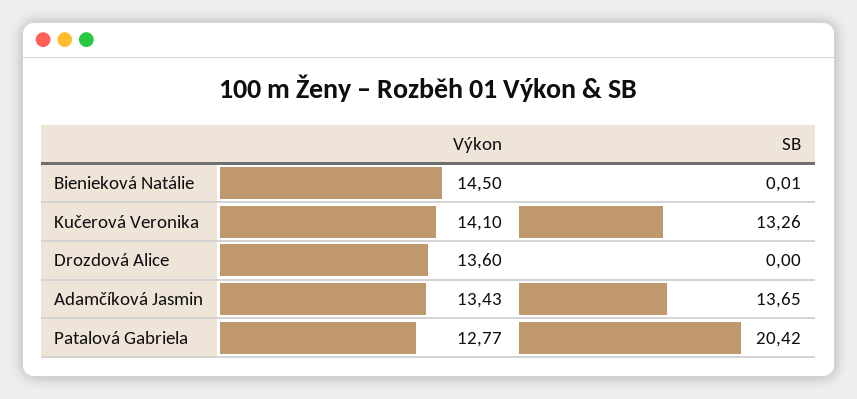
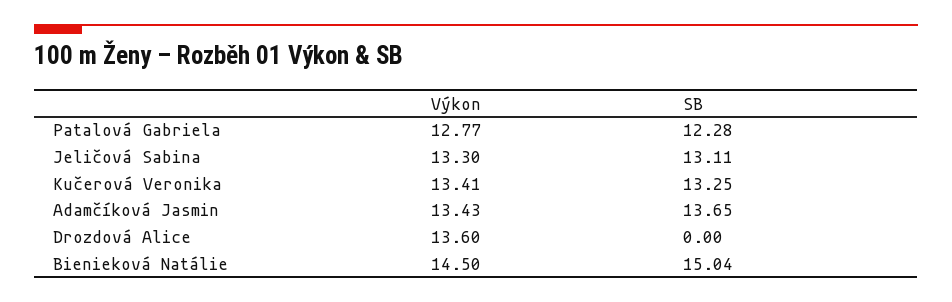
SB, Bienieková Natálie: 0.01 -> 15.04
Výkon, Kučerová Veronika: 14.1 -> 13.41
SB, Kučerová Veronika: 13.26 -> 13.25
SB, Patalová Gabriela: 20.42 -> 12.28
Výkon, Jeličová Sabina: none -> 13.3
SB, Jeličová Sabina: none -> 13.11

